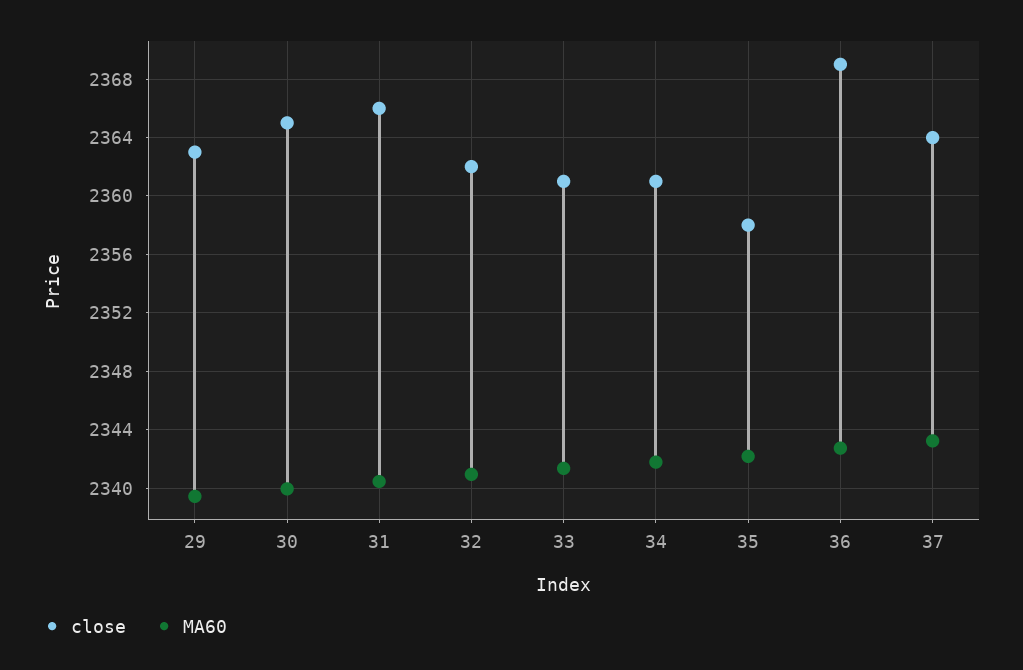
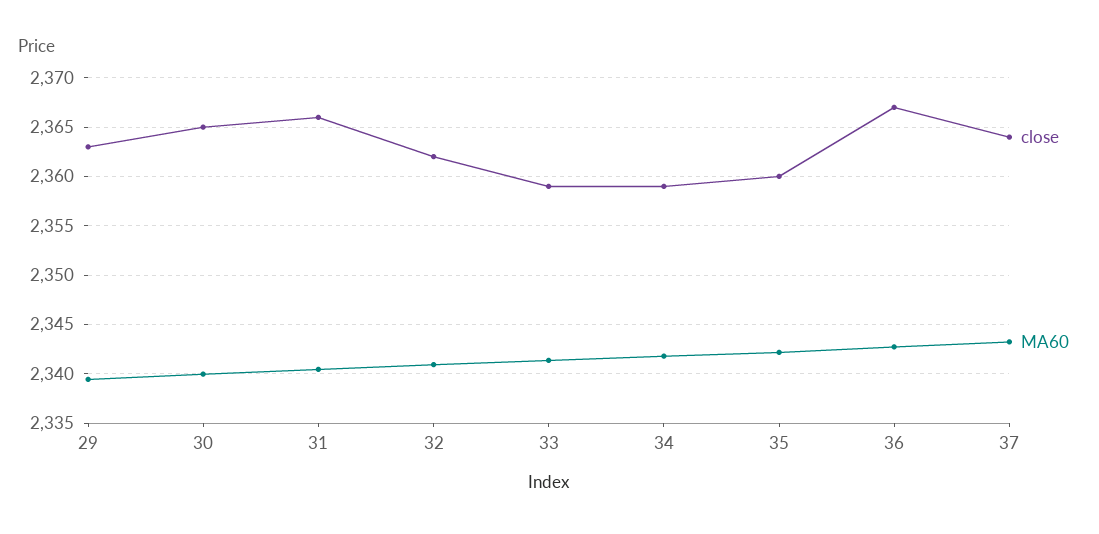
close, 33: 2361 -> 2359
close, 34: 2361 -> 2359
close, 35: 2358 -> 2360
close, 36: 2369 -> 2367

